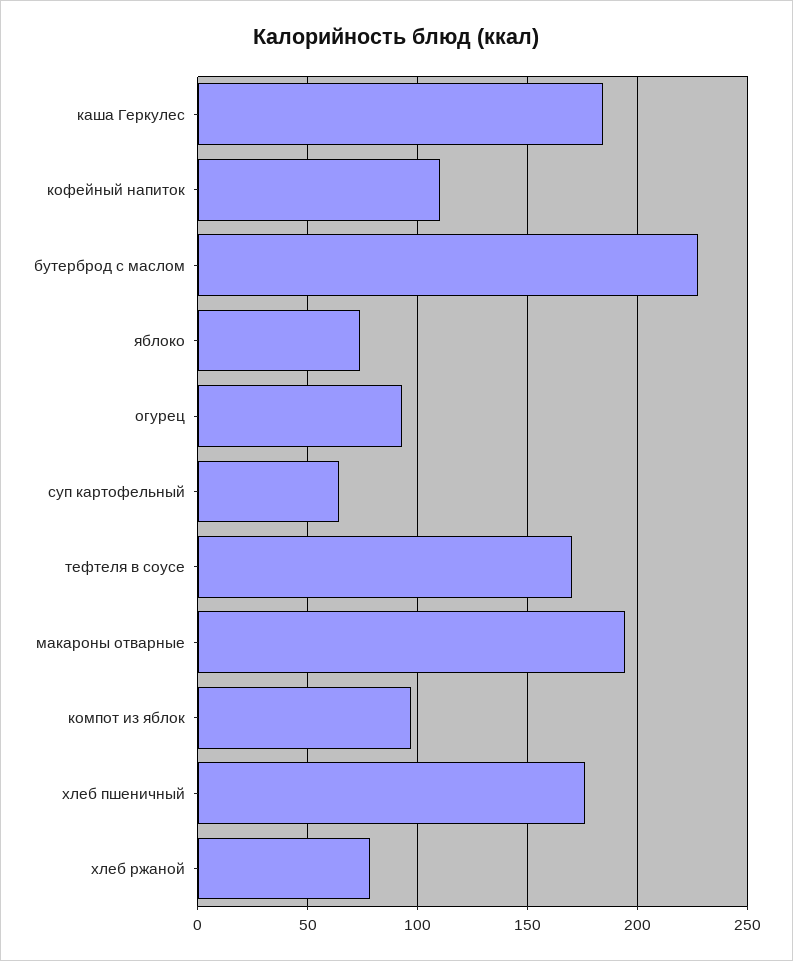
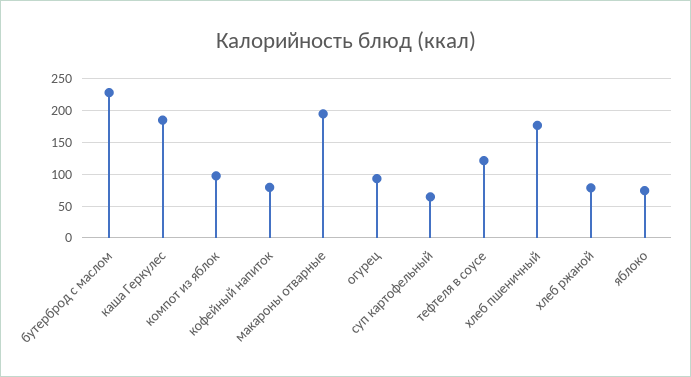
кофейный напиток: 110 -> 80
тефтеля в соусе: 170 -> 120

